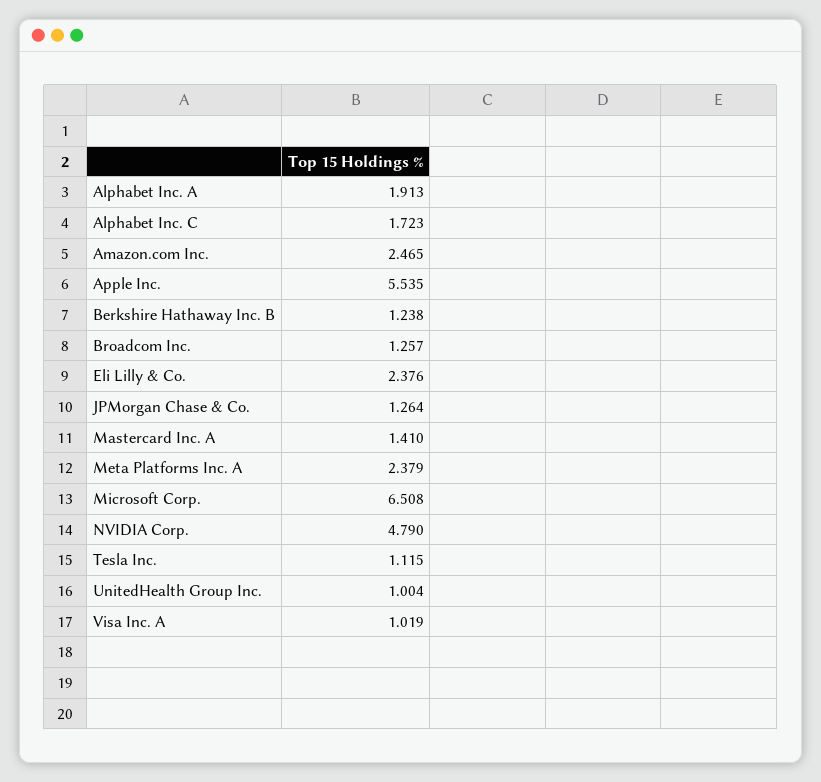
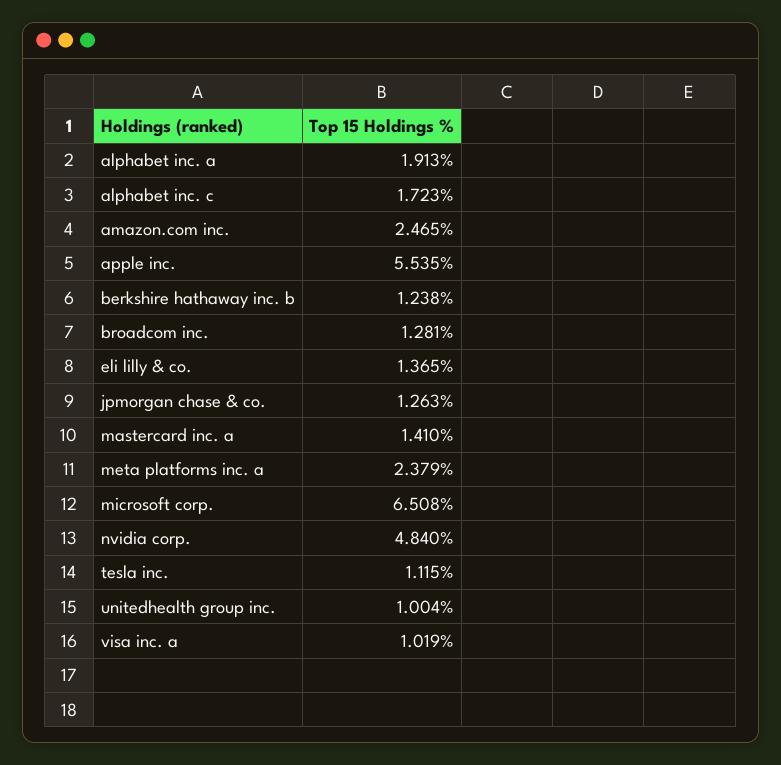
Broadcom Inc.: 1.257 -> 1.281
Eli Lilly & Co.: 2.376 -> 1.365
JPMorgan Chase & Co.: 1.264 -> 1.263
NVIDIA Corp.: 4.79 -> 4.84

